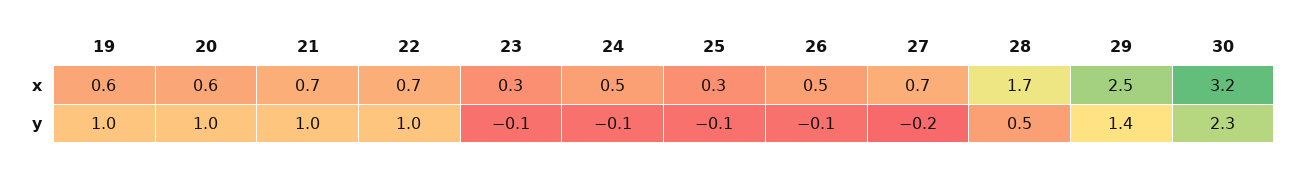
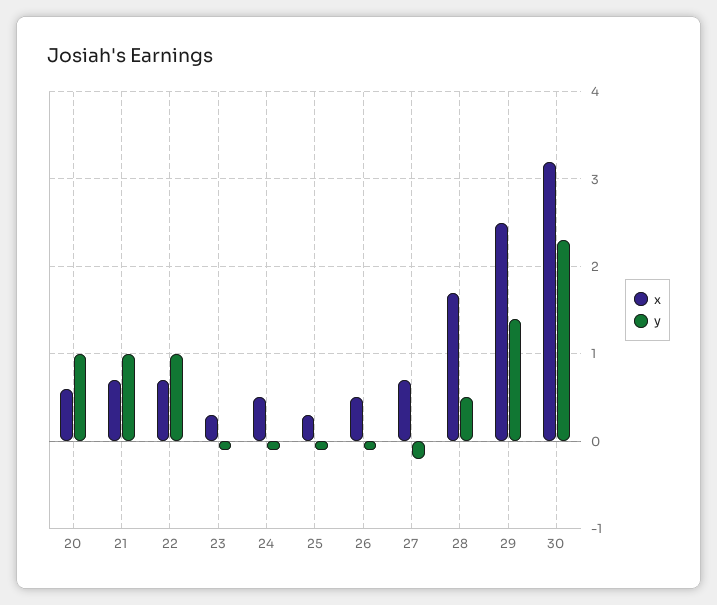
x, 19: 0.6 -> none
y, 19: 1 -> none

